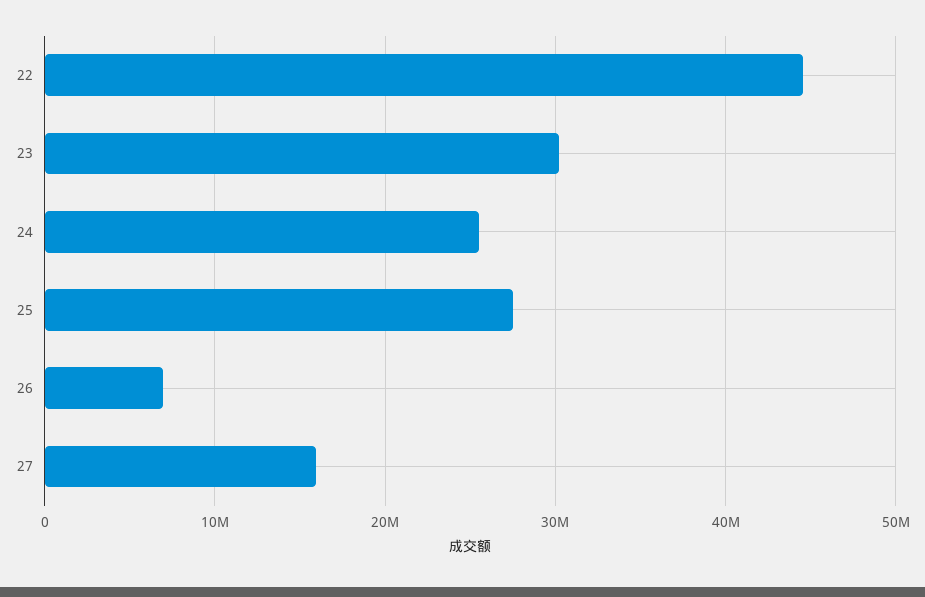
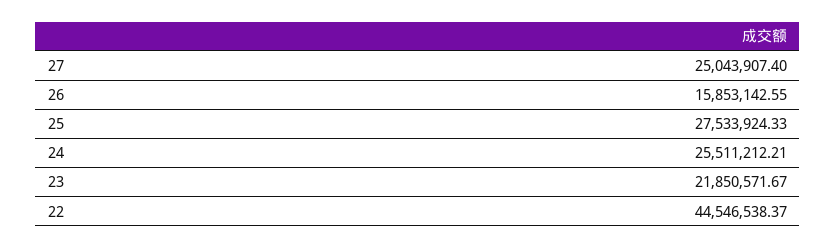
23: 30000000 -> 21850571.67
26: 7000000 -> 15853142.55
27: 16000000 -> 25043907.4

